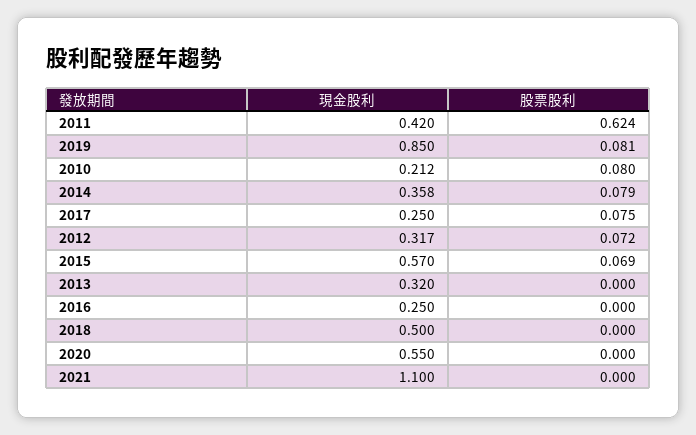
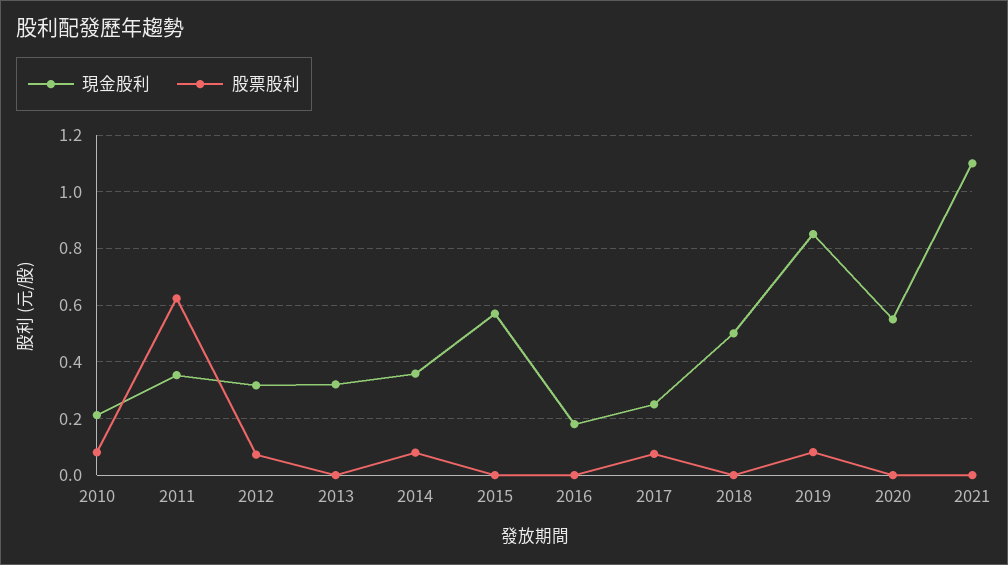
現金股利, 2011: 0.42 -> 0.35
股票股利, 2015: 0.069 -> 0
現金股利, 2016: 0.25 -> 0.175

